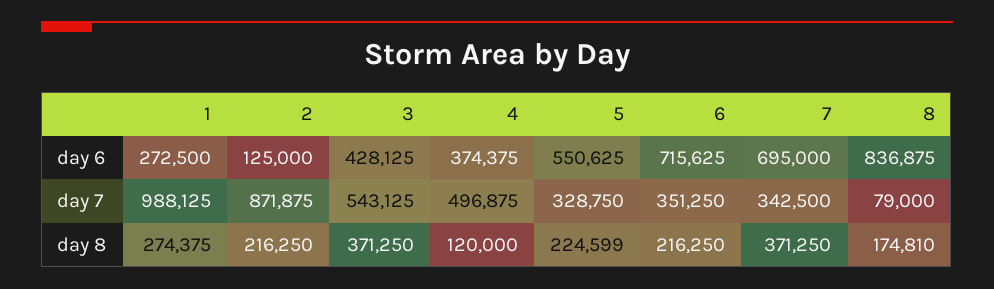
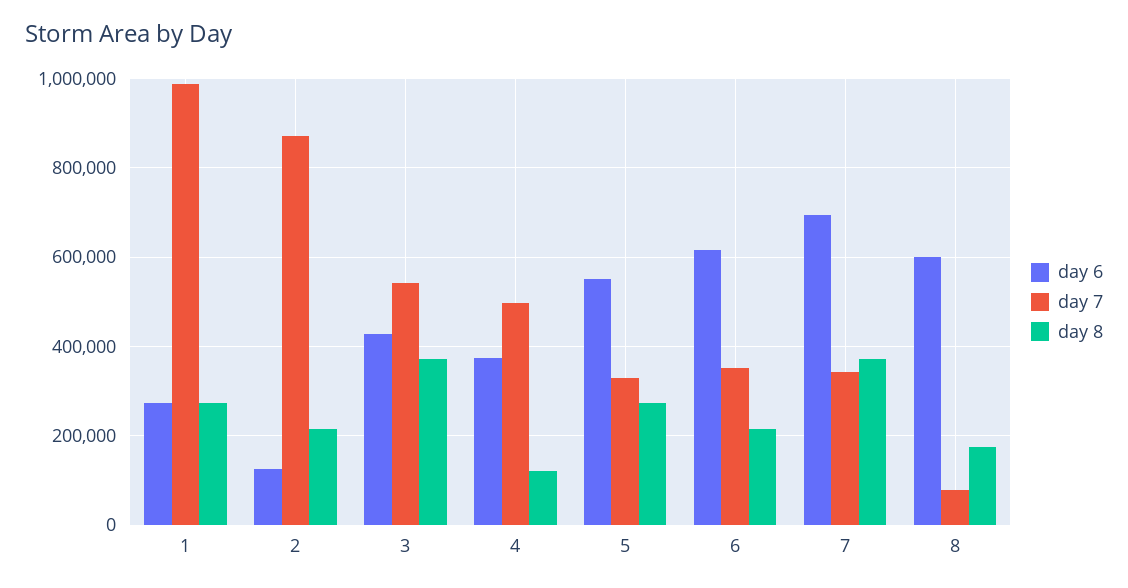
day 6, 6: 715625 -> 620000
day 6, 8: 836875 -> 600000
day 8, 5: 224599 -> 280000

